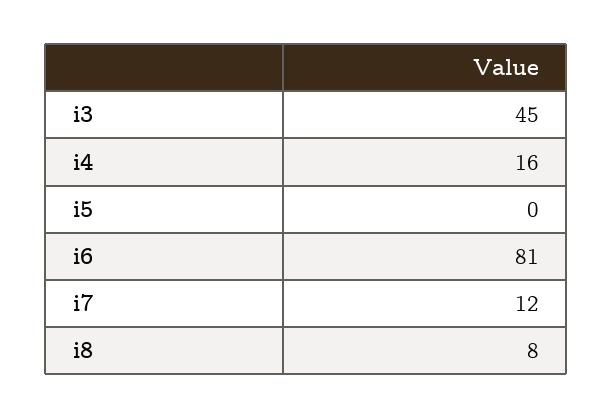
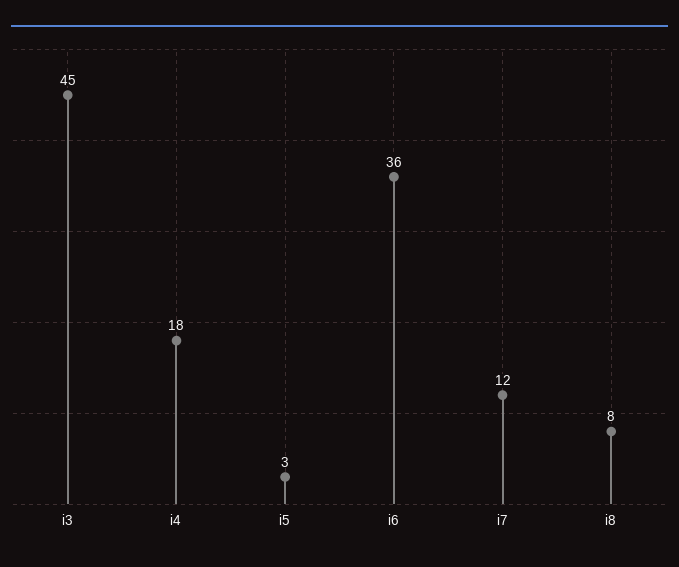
i4: 16 -> 18
i5: 0 -> 3
i6: 81 -> 36

